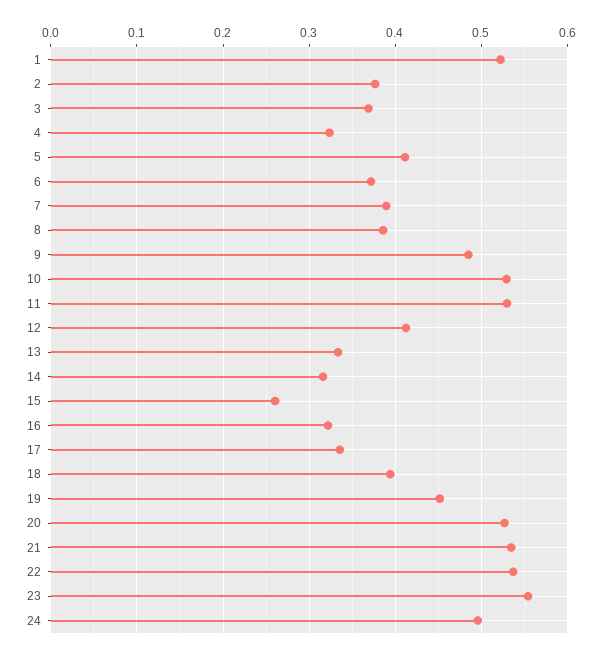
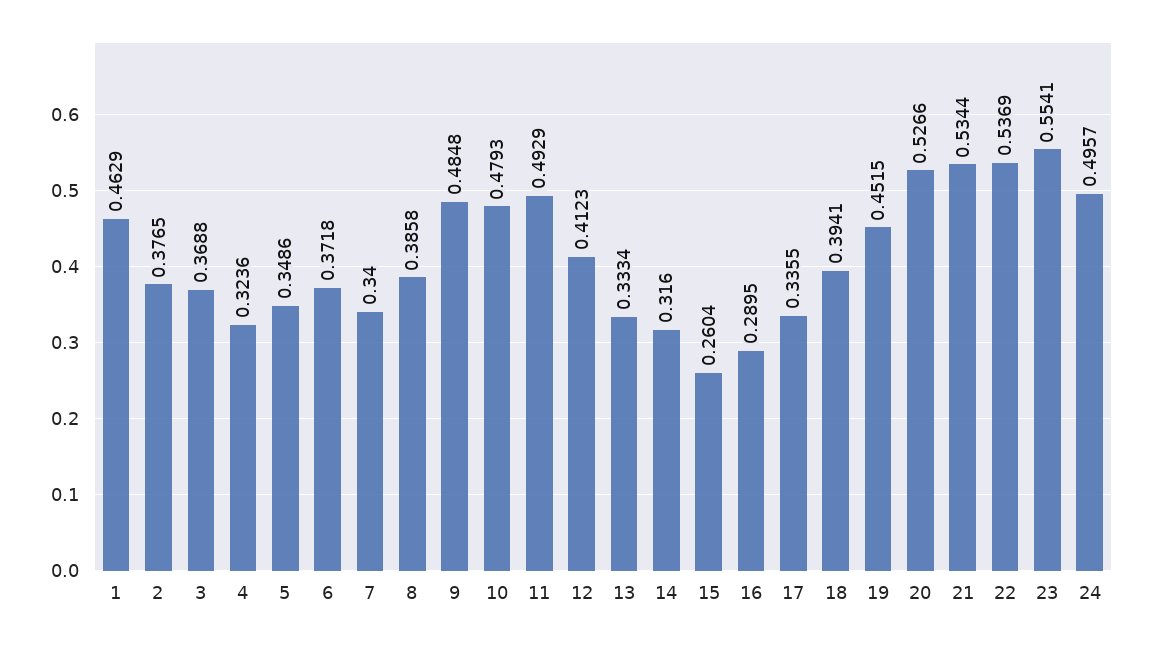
1: 0.52 -> 0.4629
5: 0.41 -> 0.3486
7: 0.39 -> 0.34
10: 0.53 -> 0.4793
11: 0.53 -> 0.4929
16: 0.32 -> 0.2895

